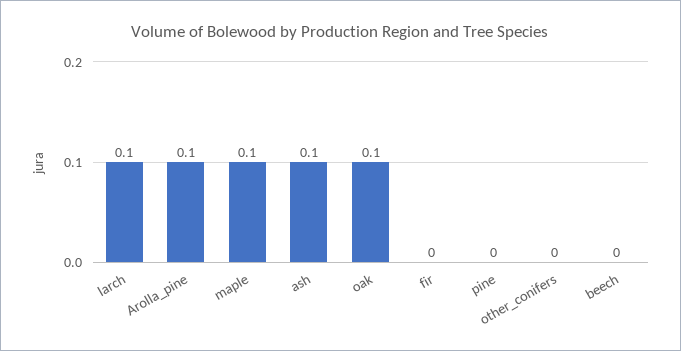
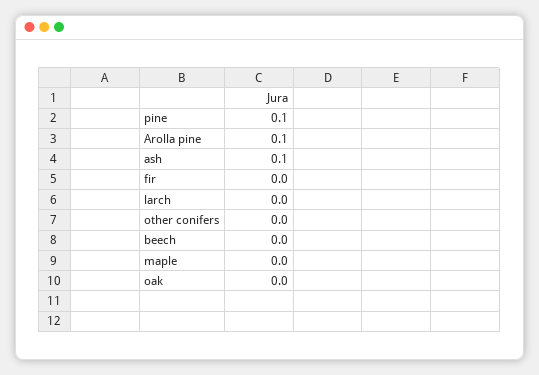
larch: 0.1 -> 0
maple: 0.1 -> 0
oak: 0.1 -> 0
pine: 0 -> 0.1

